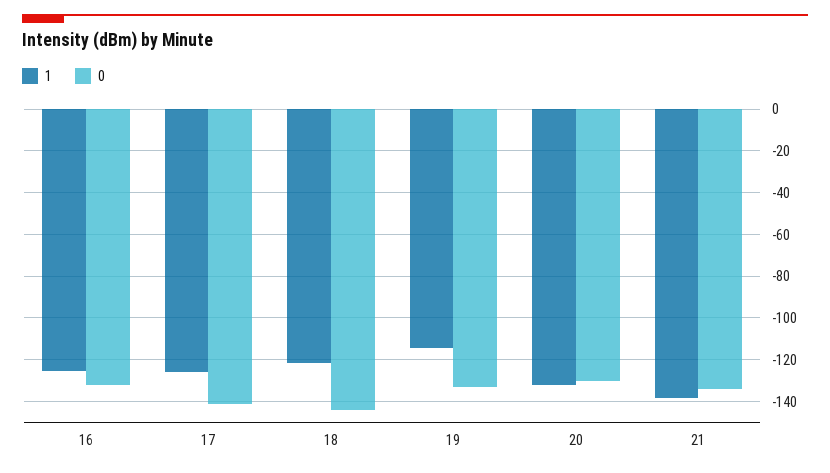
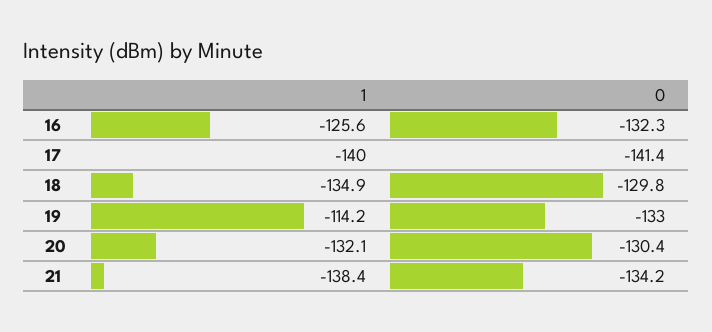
1, 17: -125 -> -140
1, 18: -120 -> -134.9
0, 18: -145 -> -129.8

